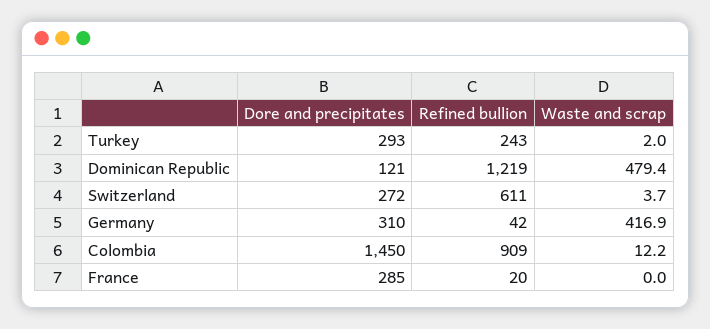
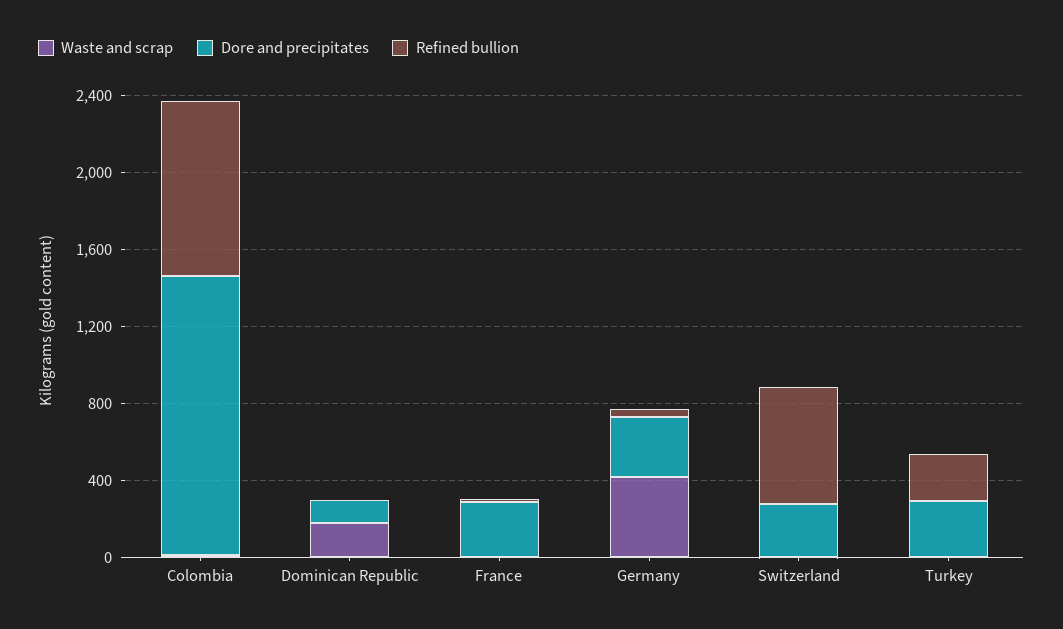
Refined bullion, Dominican Republic: 1219 -> 0
Waste and scrap, Dominican Republic: 479.4 -> 200

